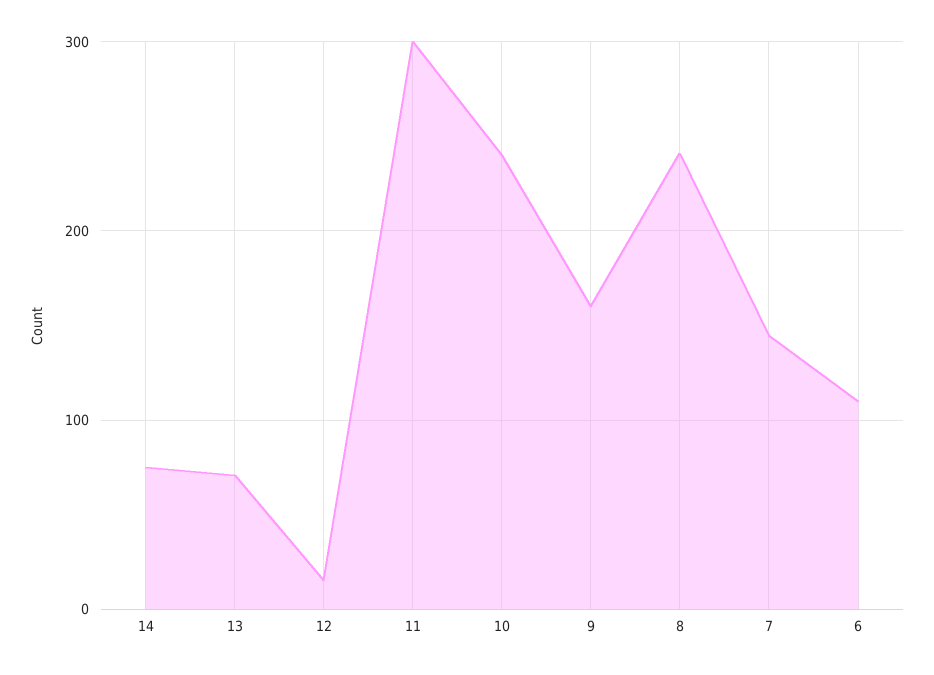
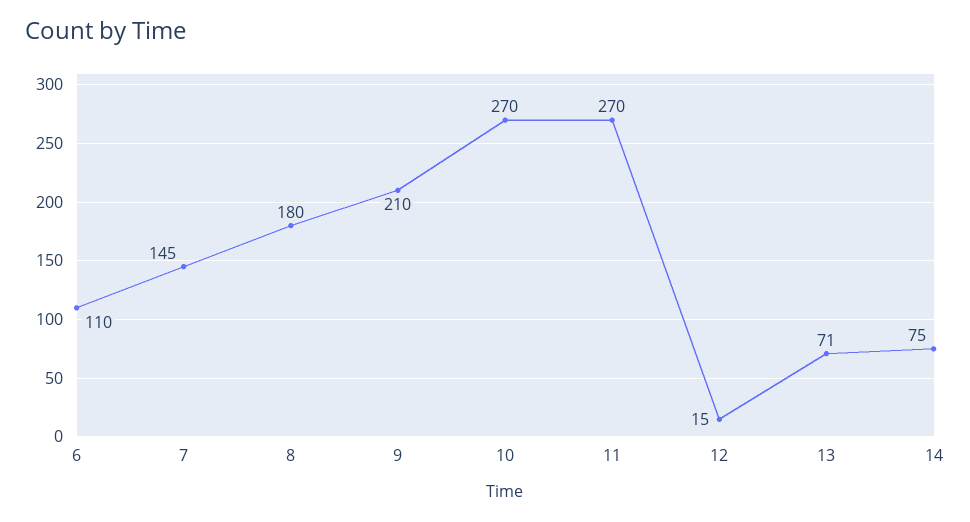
11: 300 -> 270
10: 240 -> 270
9: 160 -> 210
8: 240 -> 180

